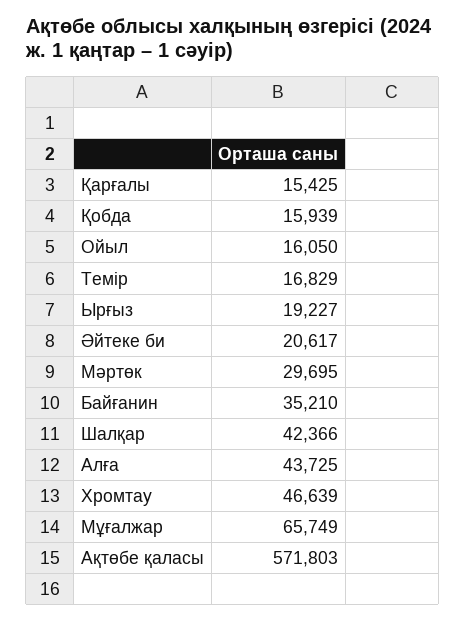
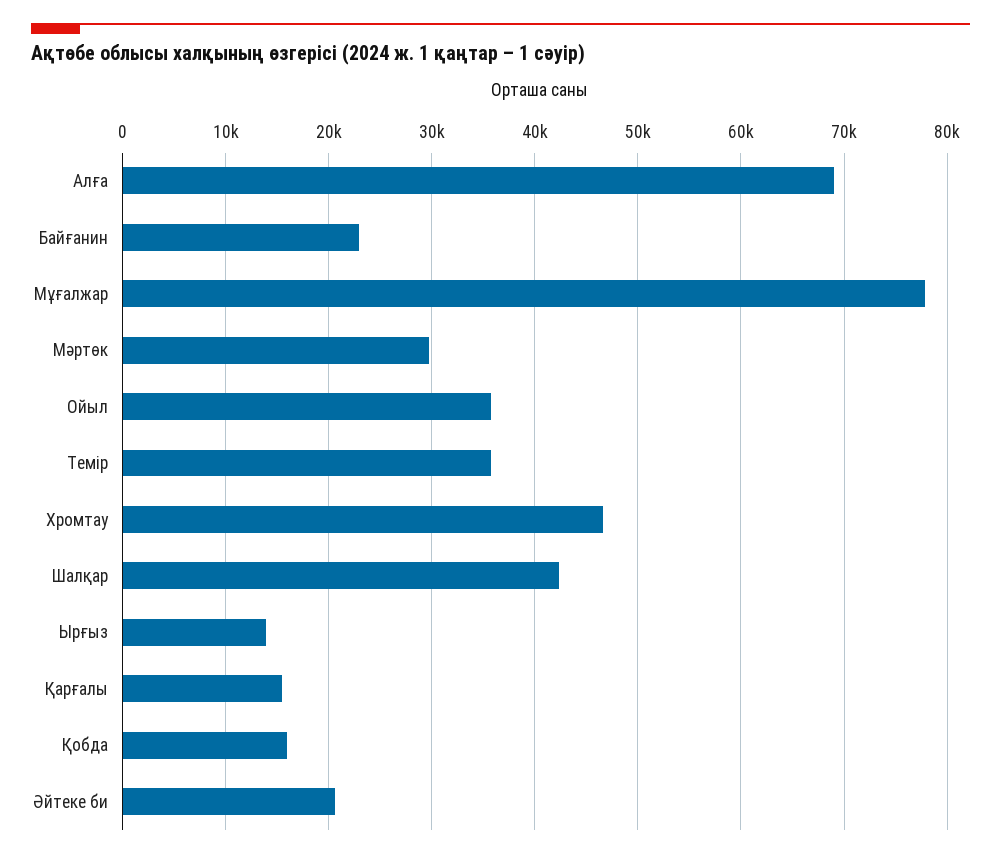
Ойыл: 16050 -> 36000
Темір: 16829 -> 36000
Ырғыз: 19227 -> 14000
Байғанин: 35210 -> 23000
Алға: 43725 -> 69000
Мұғалжар: 65749 -> 78000
Ақтөбе қаласы: 571803 -> none

